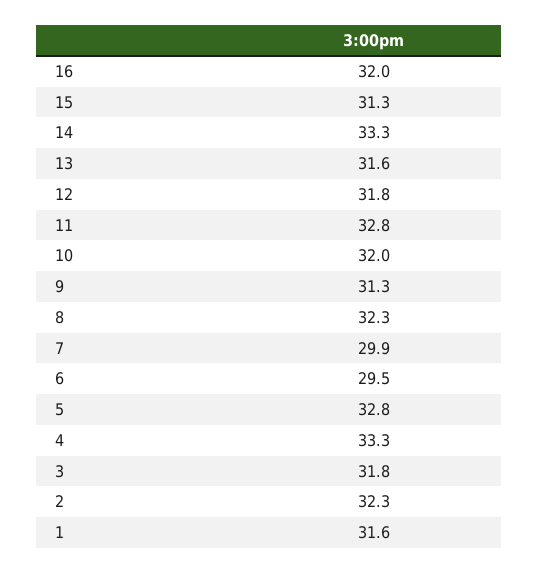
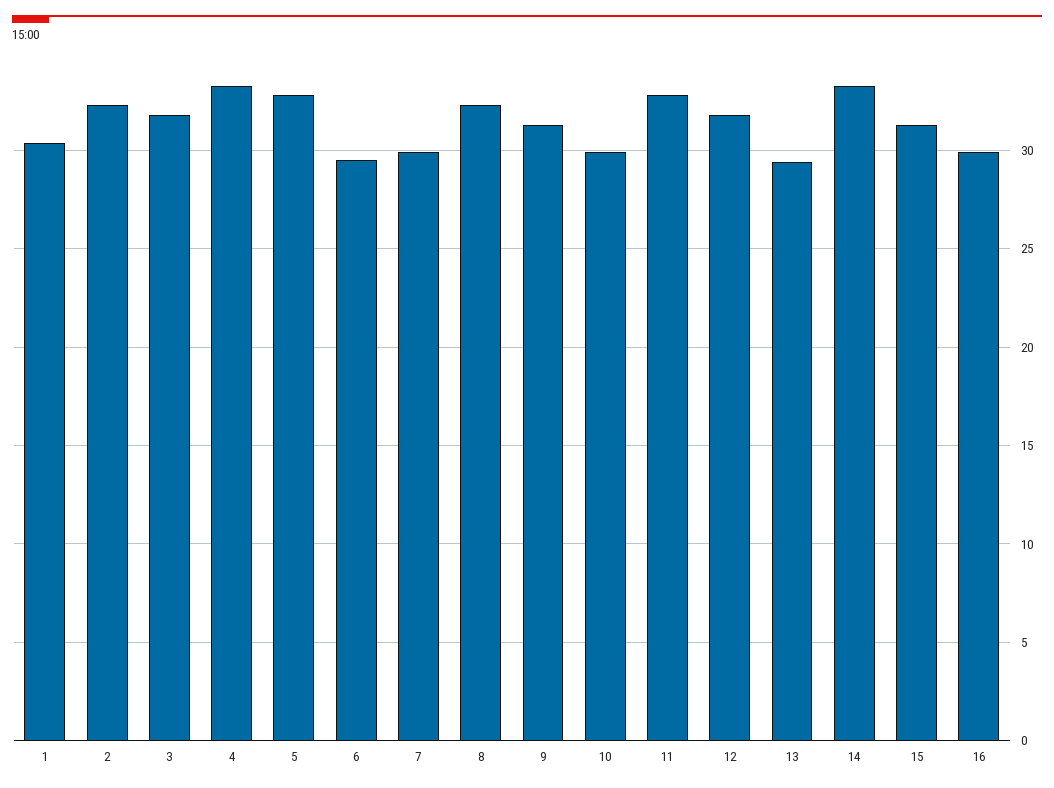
16: 32 -> 30
13: 31.6 -> 29.5
10: 32 -> 30
1: 31.6 -> 30.5

